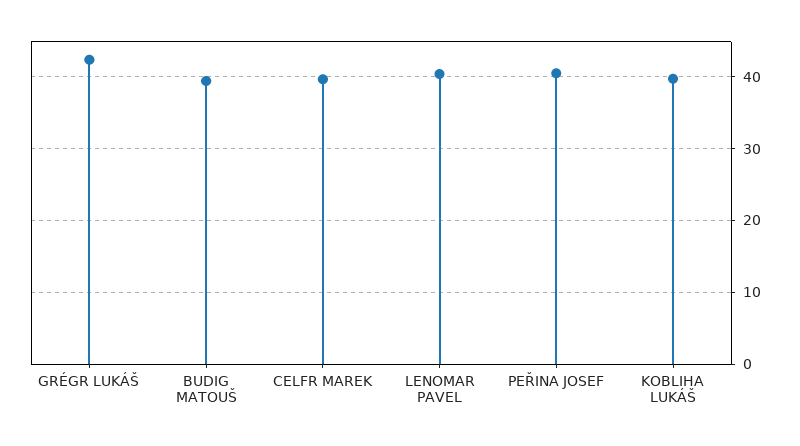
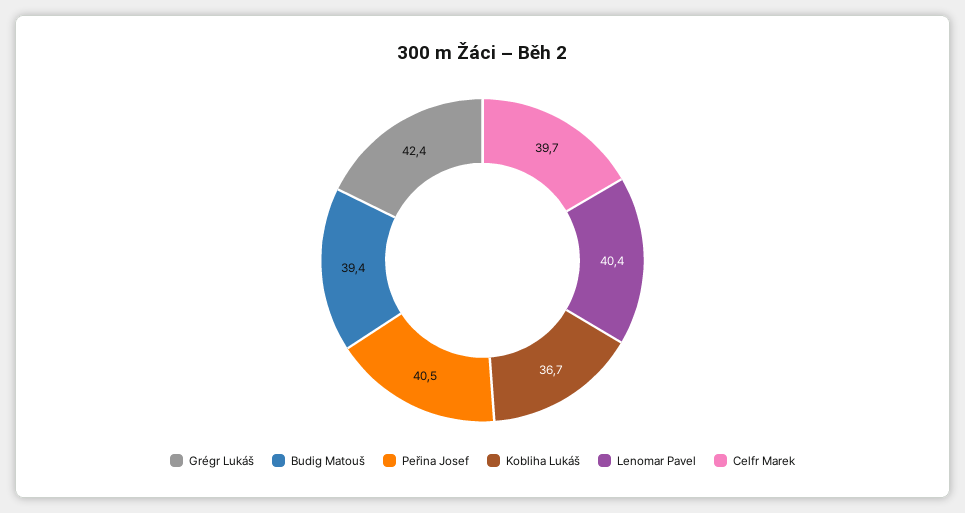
KOBLIHA LUKÁŠ: 40 -> 36.7

